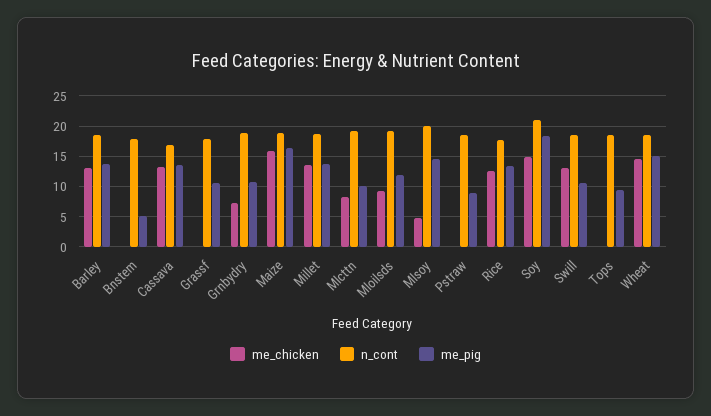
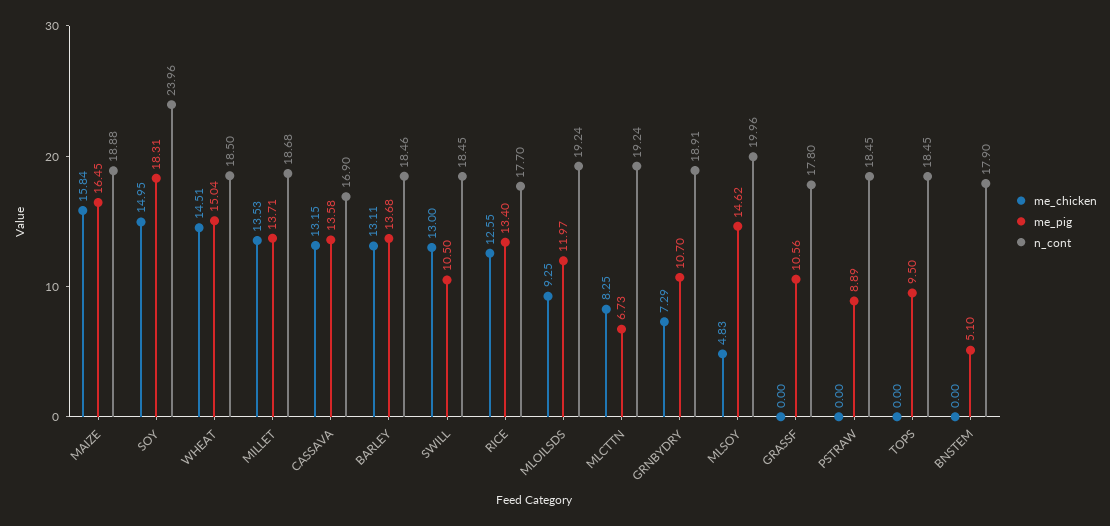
me_pig, Mlcttn: 10 -> 6.73
n_cont, Soy: 21 -> 23.96

